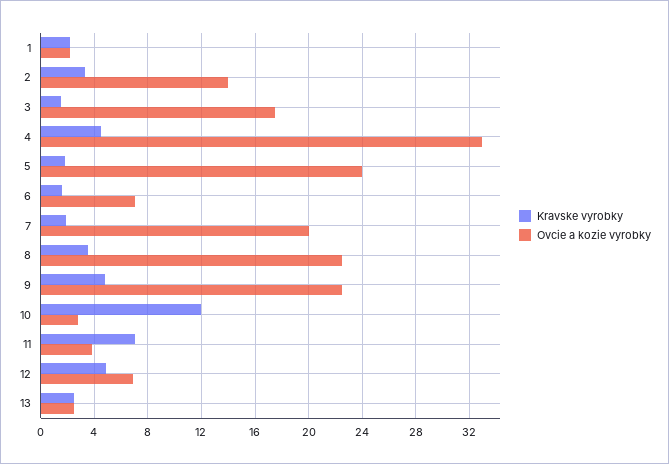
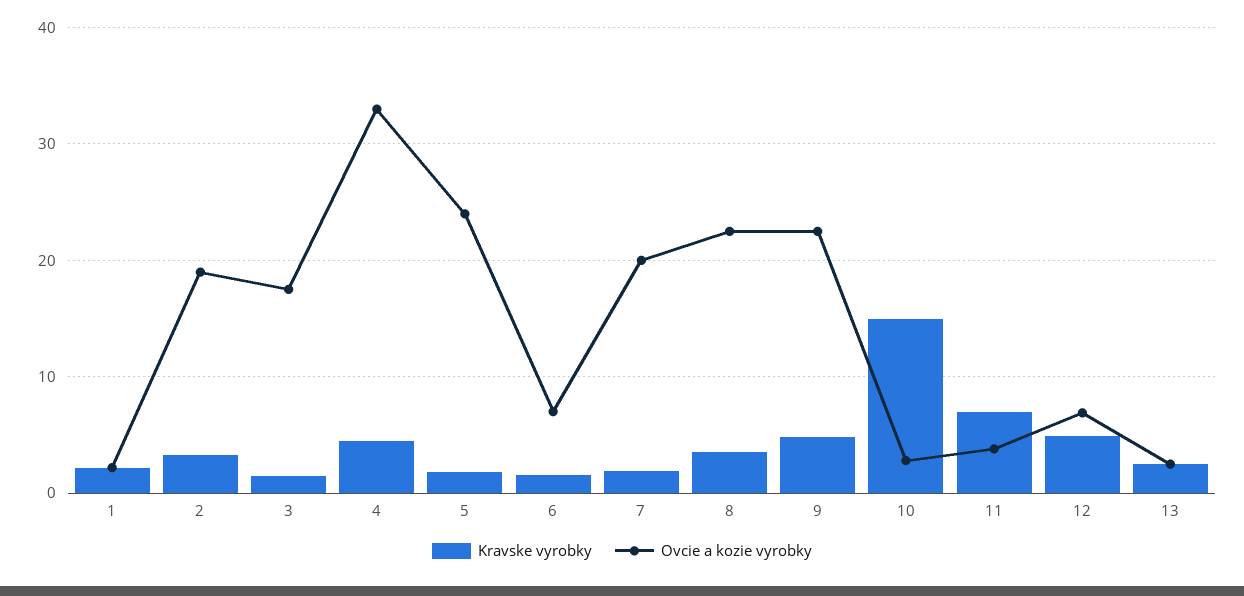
Ovcie a kozie vyrobky, 2: 14 -> 19
Kravske vyrobky, 10: 12 -> 15

